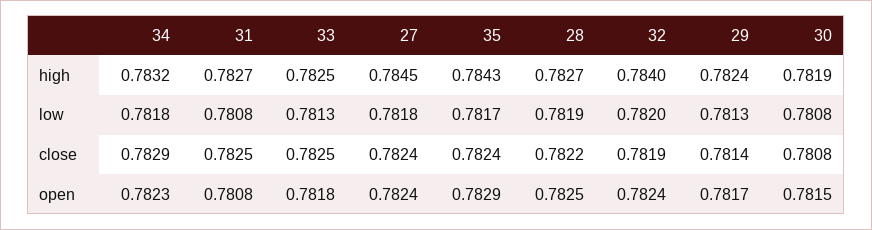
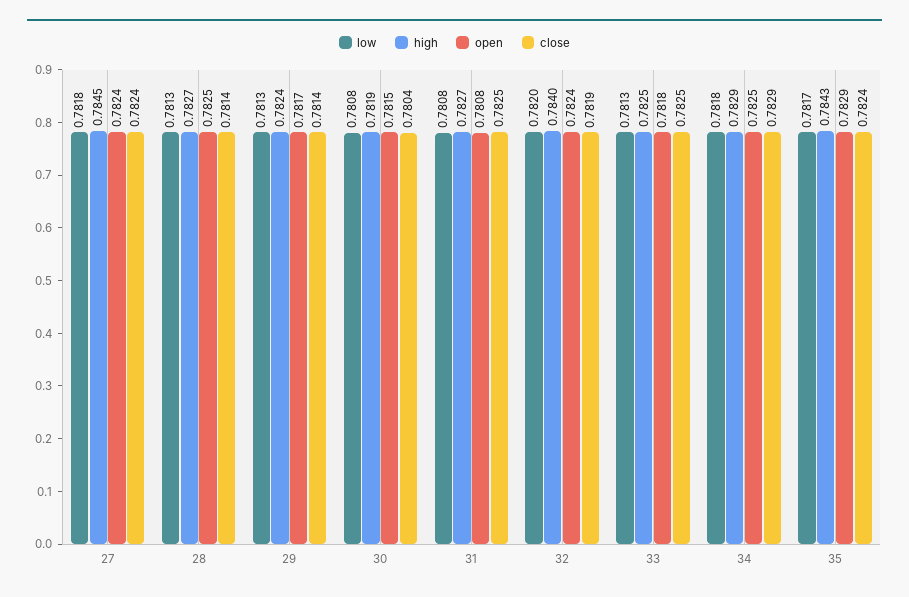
high, 34: 0.7832 -> 0.7829
low, 28: 0.7819 -> 0.7813
close, 28: 0.7822 -> 0.7814
close, 30: 0.7808 -> 0.7804
open, 34: 0.7823 -> 0.7825

